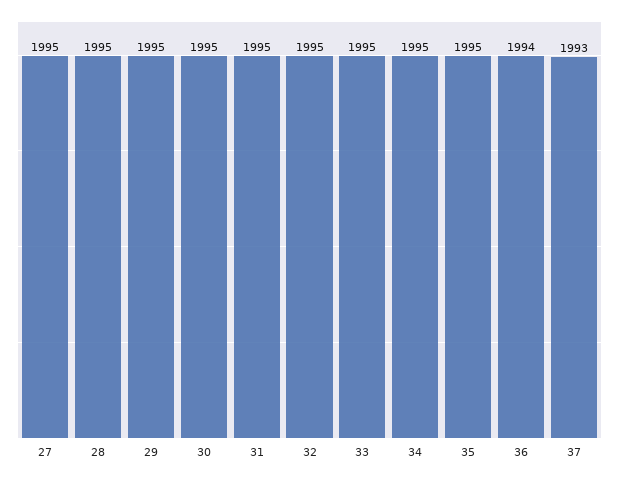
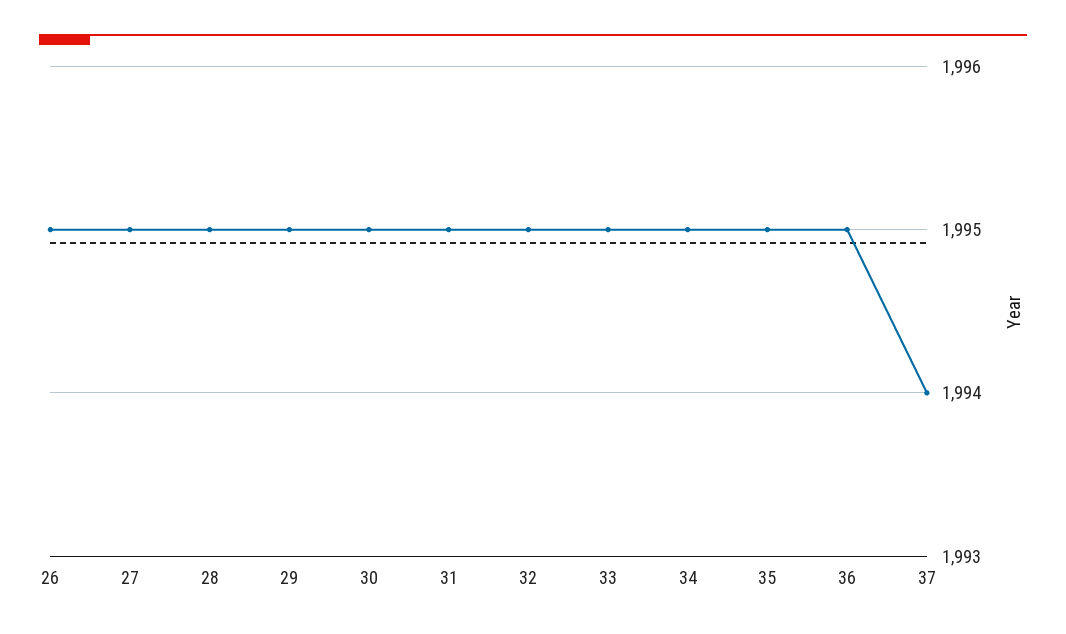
36: 1994 -> 1995
37: 1993 -> 1994
26: none -> 1995

